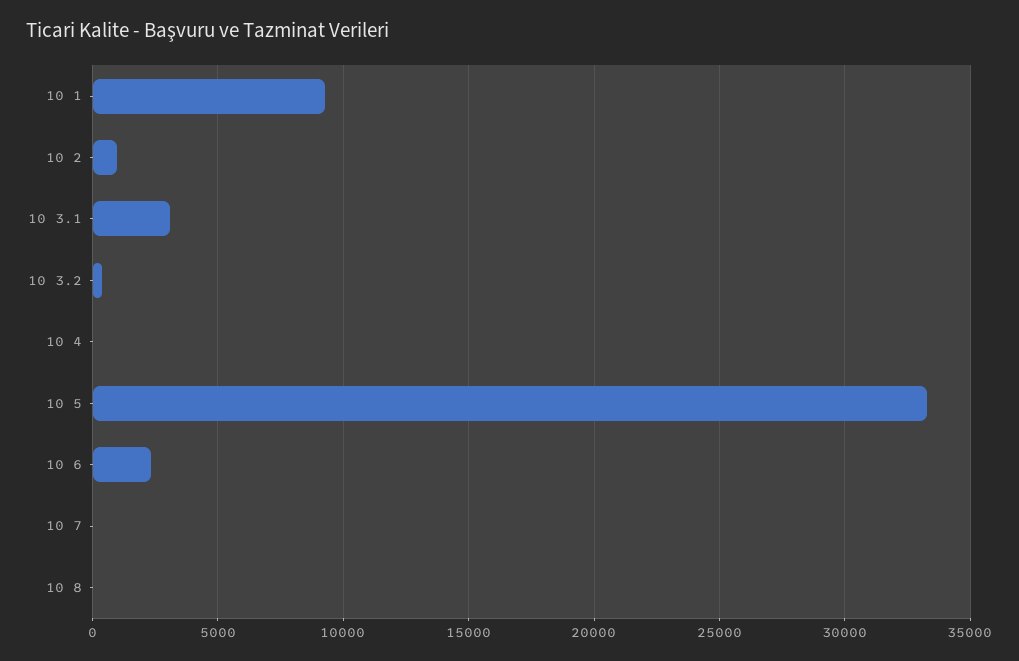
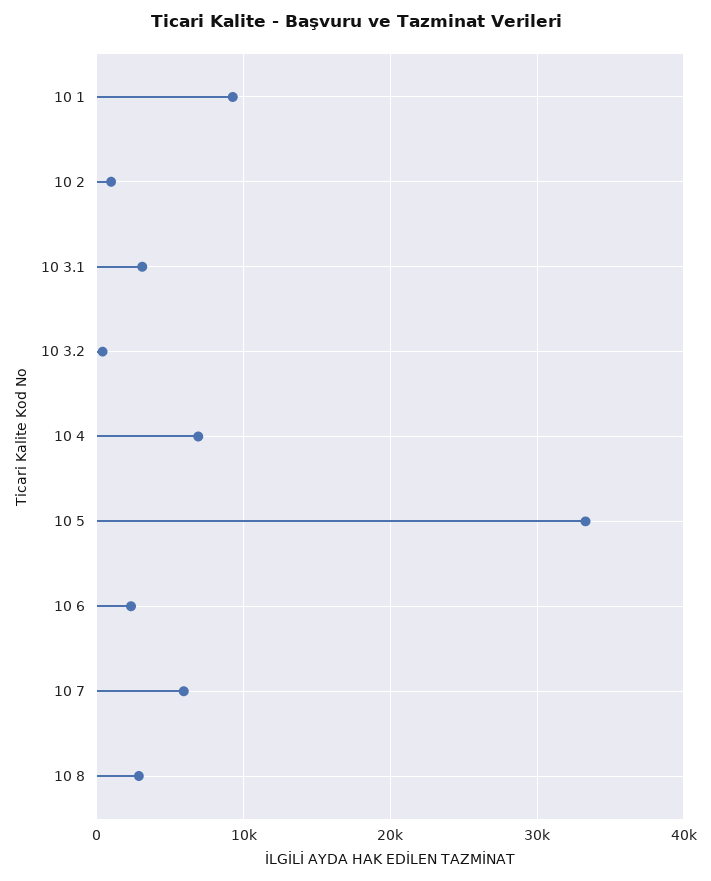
10 4: 0 -> 7000
10 7: 0 -> 6000
10 8: 0 -> 3000

